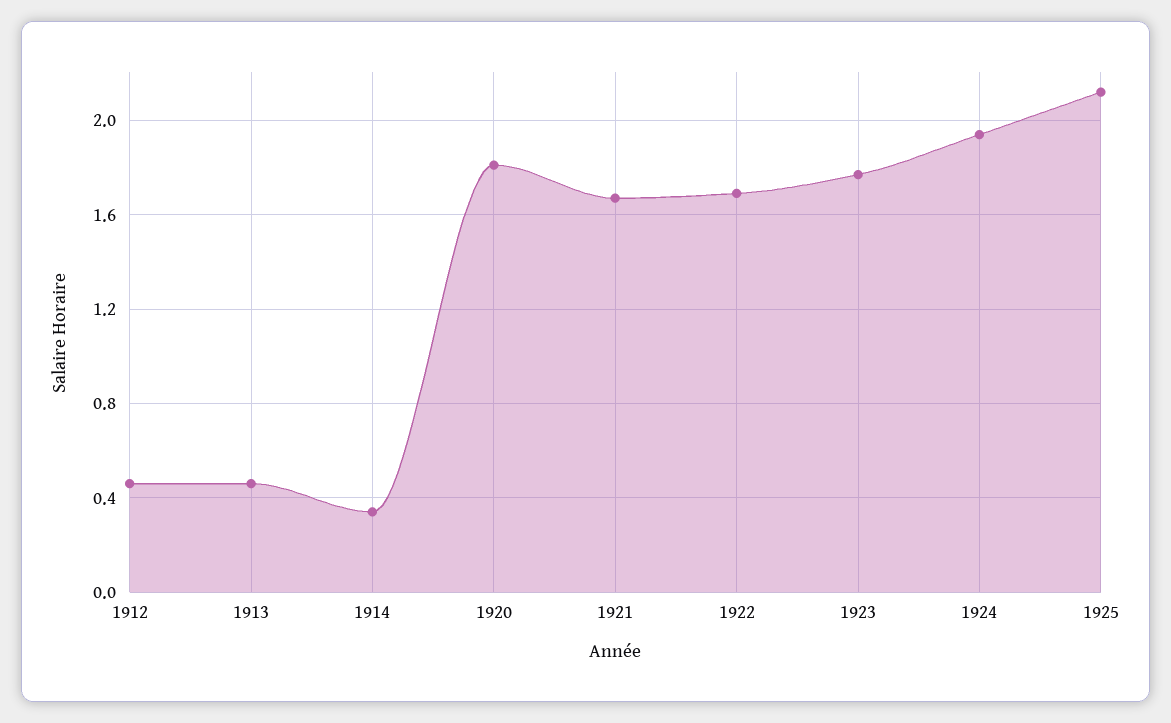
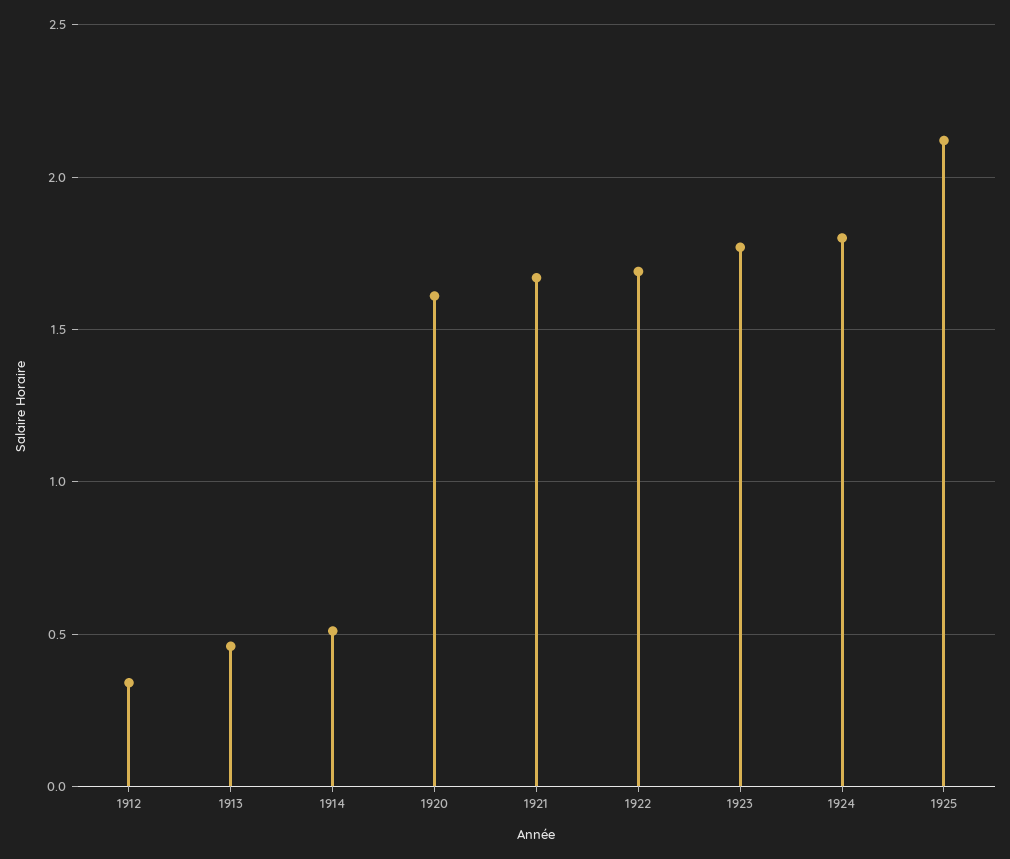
1912: 0.45 -> 0.35
1914: 0.35 -> 0.5
1920: 1.8 -> 1.6
1924: 1.95 -> 1.8

